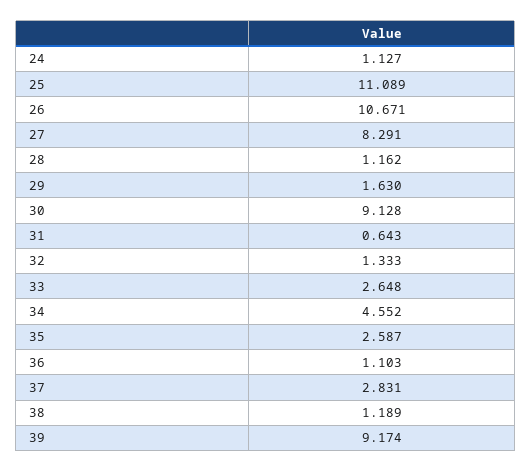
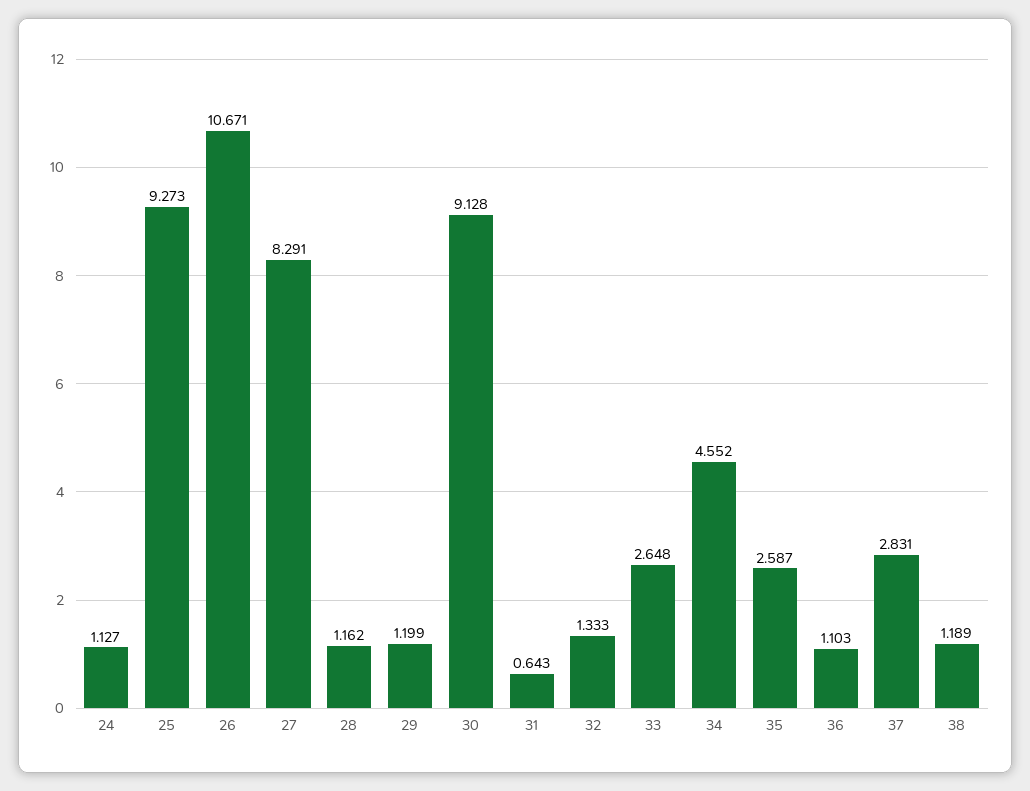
25: 11.089 -> 9.273
29: 1.63 -> 1.199
39: 9.174 -> none

